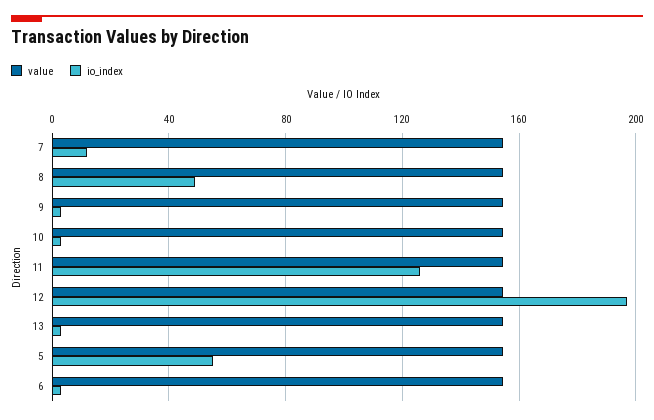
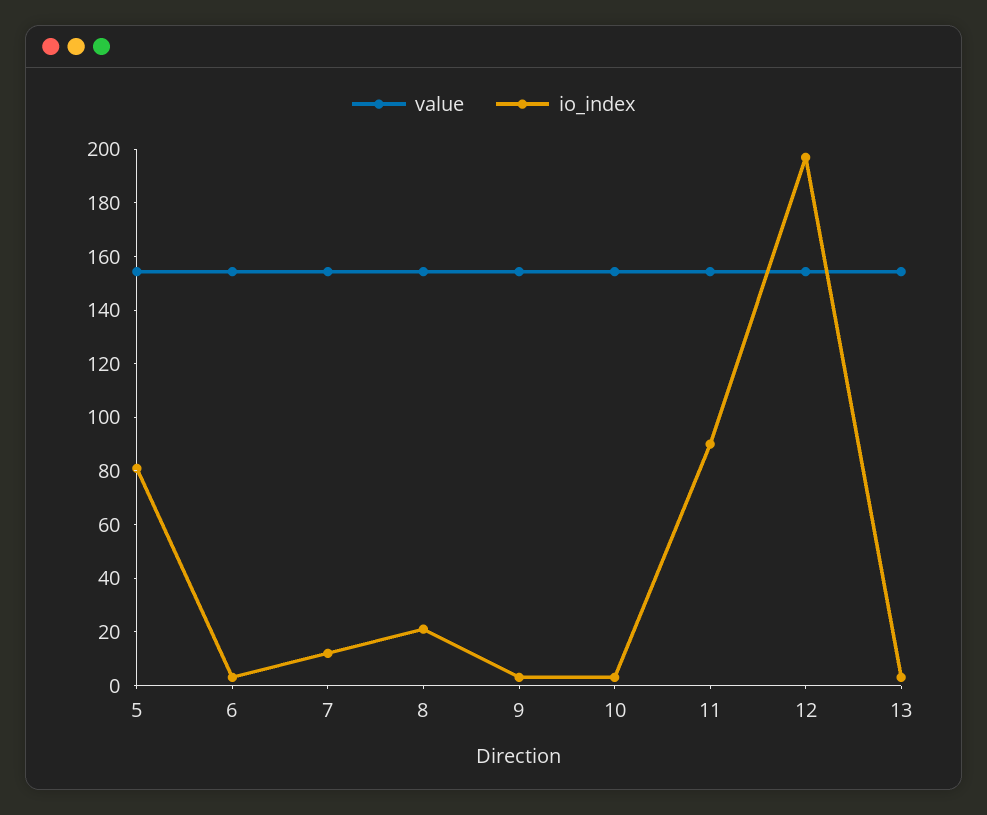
io_index, 8: 50 -> 20
io_index, 11: 125 -> 90
io_index, 5: 55 -> 80

